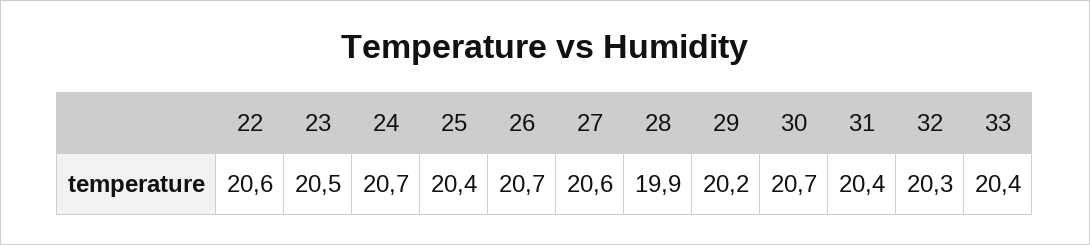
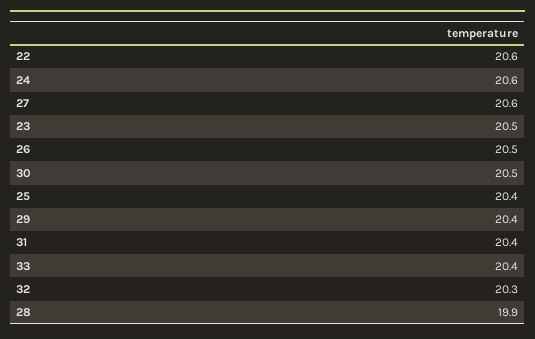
24: 20.7 -> 20.6
26: 20.7 -> 20.5
29: 20.2 -> 20.4
30: 20.7 -> 20.5

